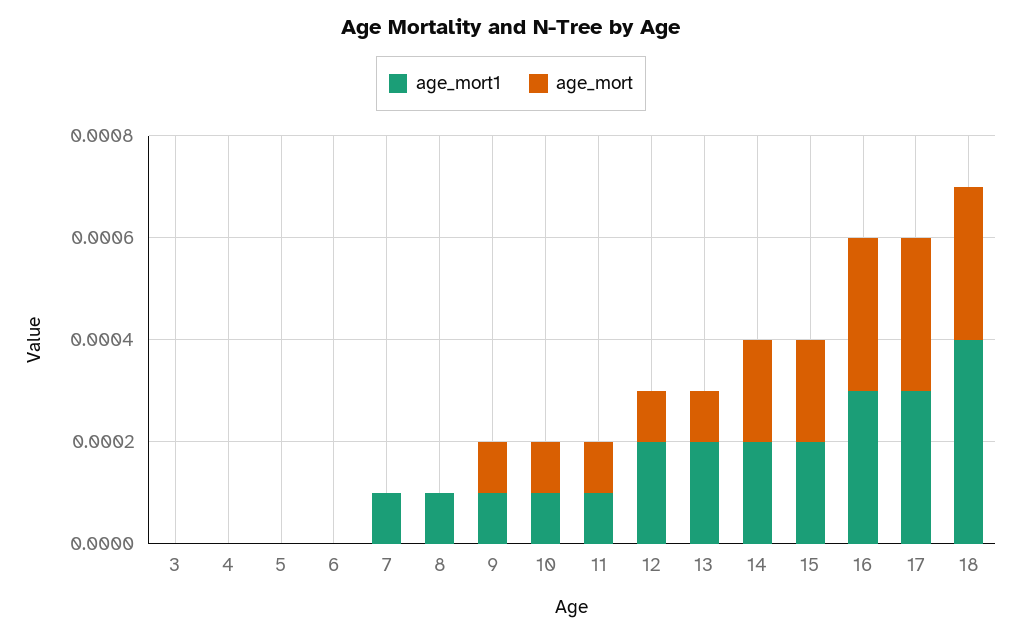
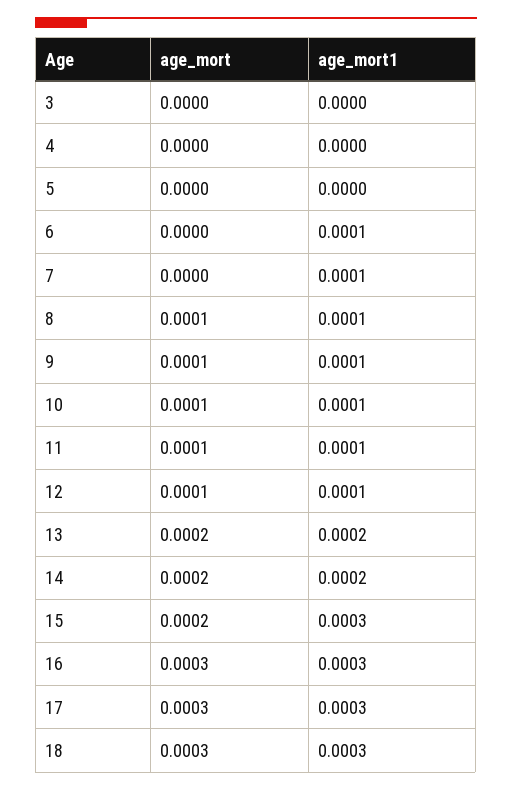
age_mort1, 6: 0 -> 0.0001
age_mort, 8: 0 -> 0.0001
age_mort1, 12: 0.0002 -> 0.0001
age_mort, 13: 0.0001 -> 0.0002
age_mort1, 15: 0.0002 -> 0.0003
age_mort1, 18: 0.0004 -> 0.0003

